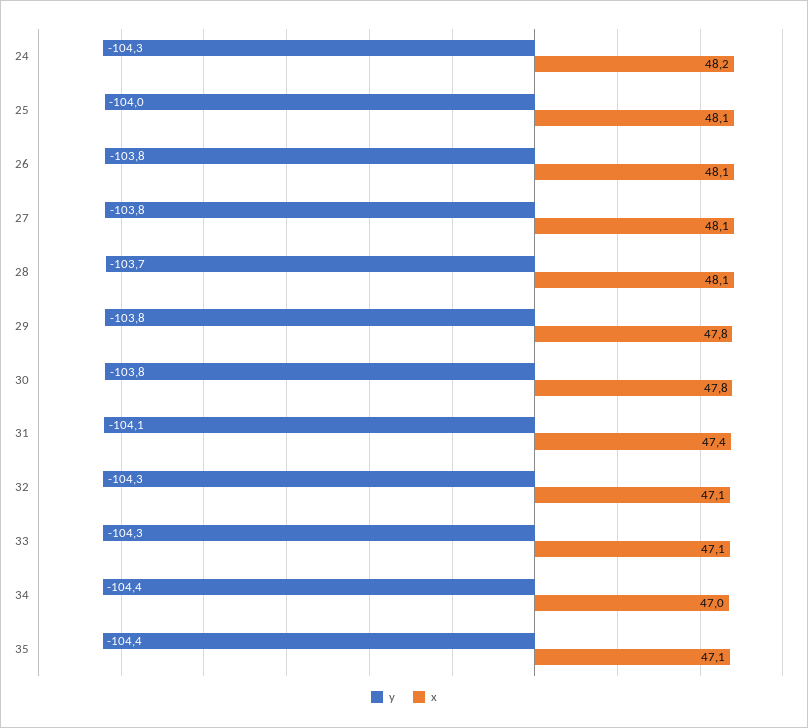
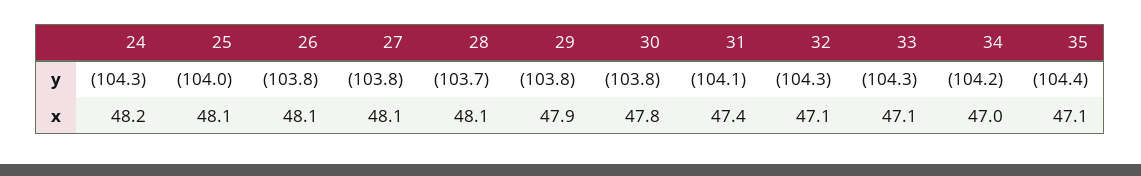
x, 29: 47.8 -> 47.9
y, 34: -104.4 -> -104.2

